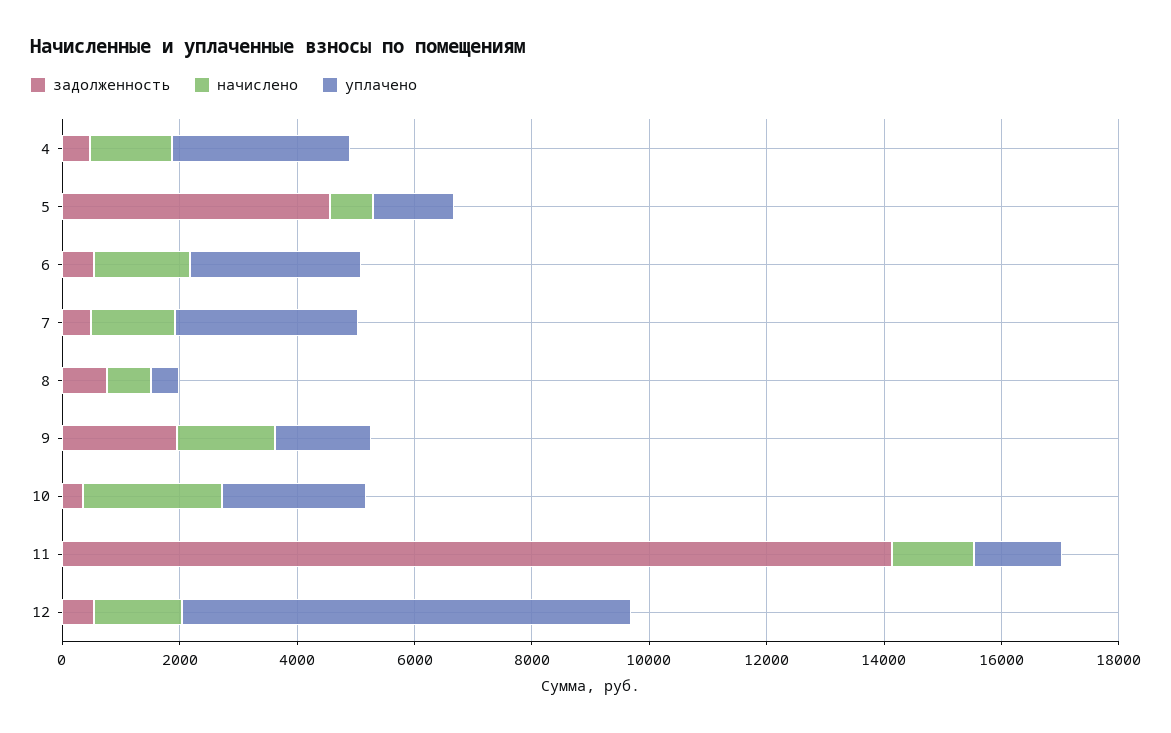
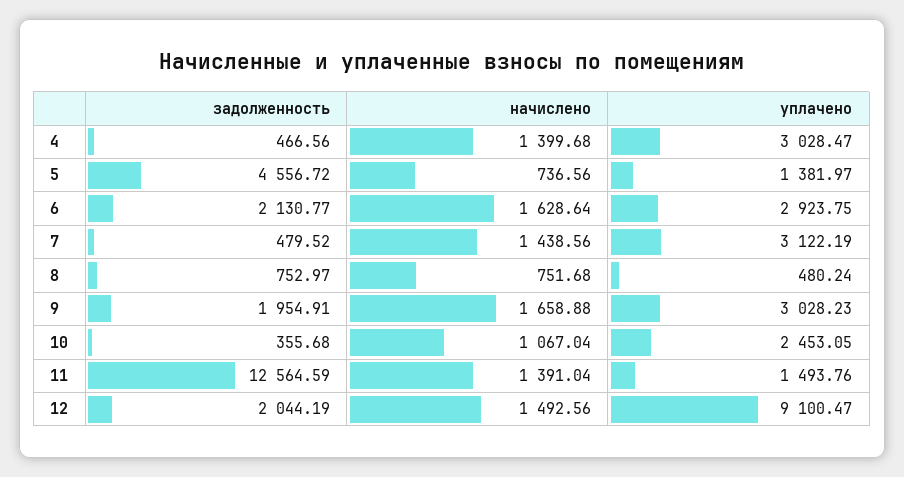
задолженность, 6: 500 -> 2130.77
уплачено, 9: 1500 -> 3028.23
начислено, 10: 2500 -> 1067.04
задолженность, 11: 14000 -> 12564.59
задолженность, 12: 500 -> 2044.19
уплачено, 12: 7500 -> 9100.47

